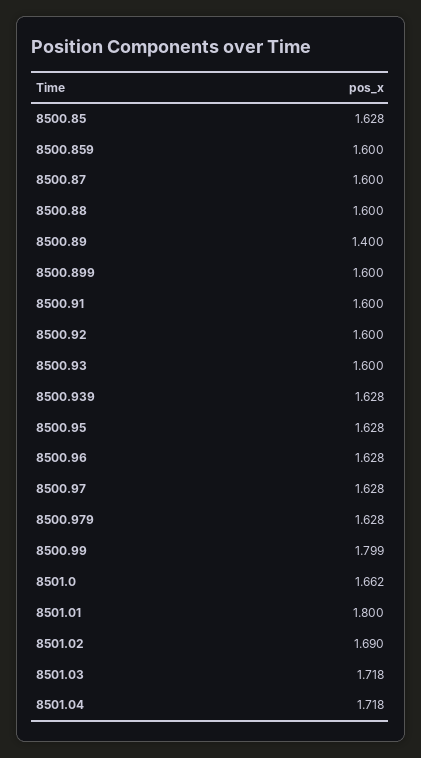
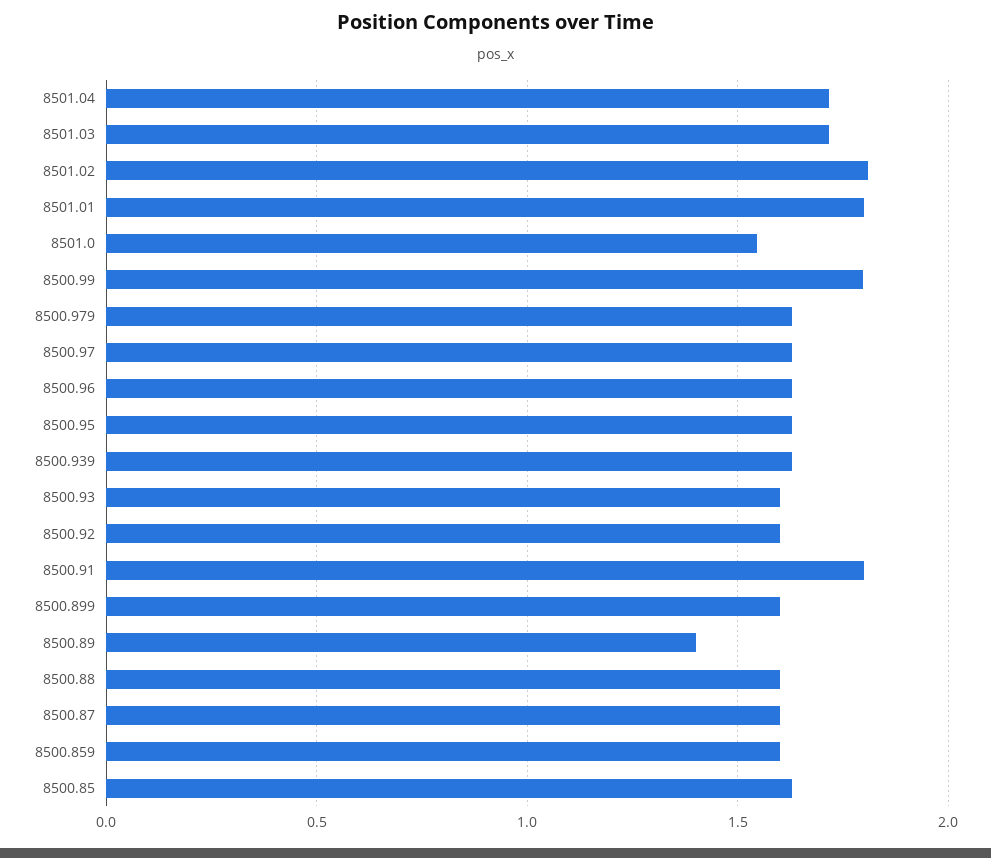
8500.91: 1.6 -> 1.8
8501.0: 1.662 -> 1.55
8501.02: 1.69 -> 1.8

